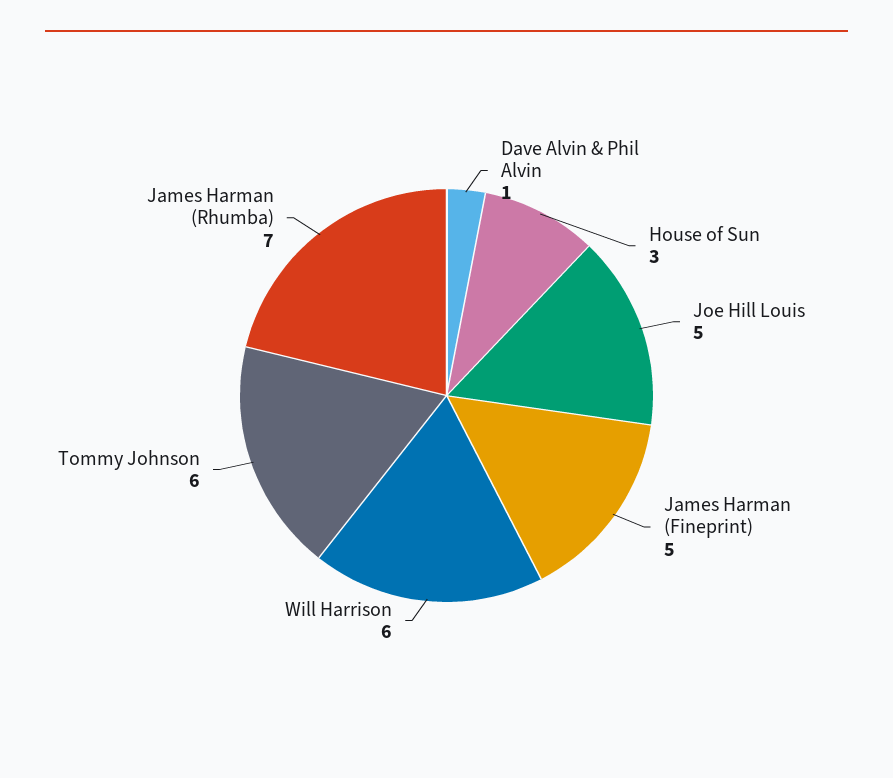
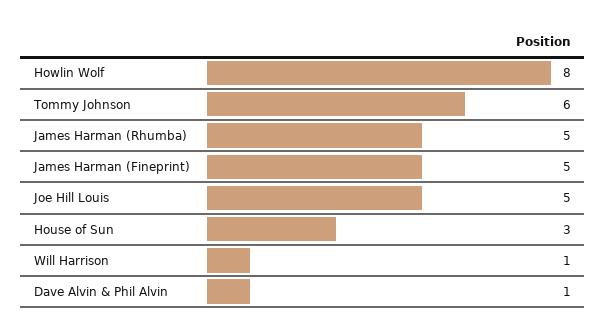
Will Harrison: 6 -> 1
James Harman (Rhumba): 7 -> 5
Howlin Wolf: none -> 8

